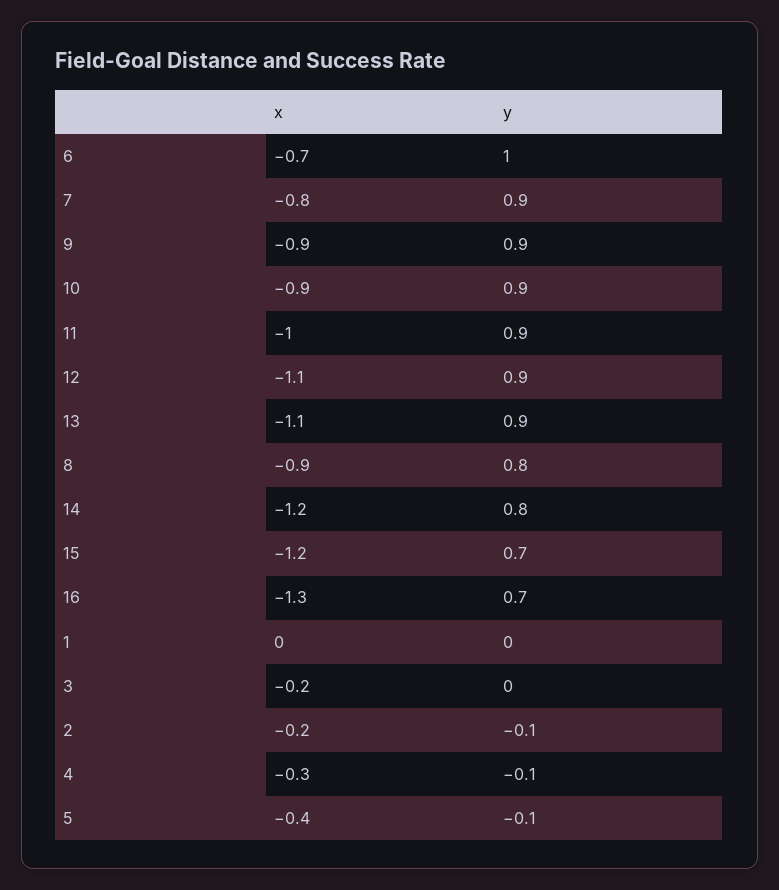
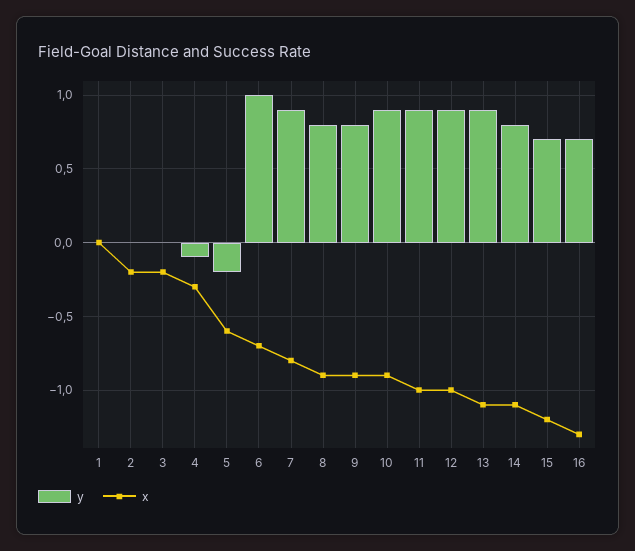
y, 9: 0.9 -> 0.8
x, 12: -1.1 -> -1
x, 14: -1.2 -> -1.1
y, 2: -0.1 -> 0
x, 5: -0.4 -> -0.6
y, 5: -0.1 -> -0.2

